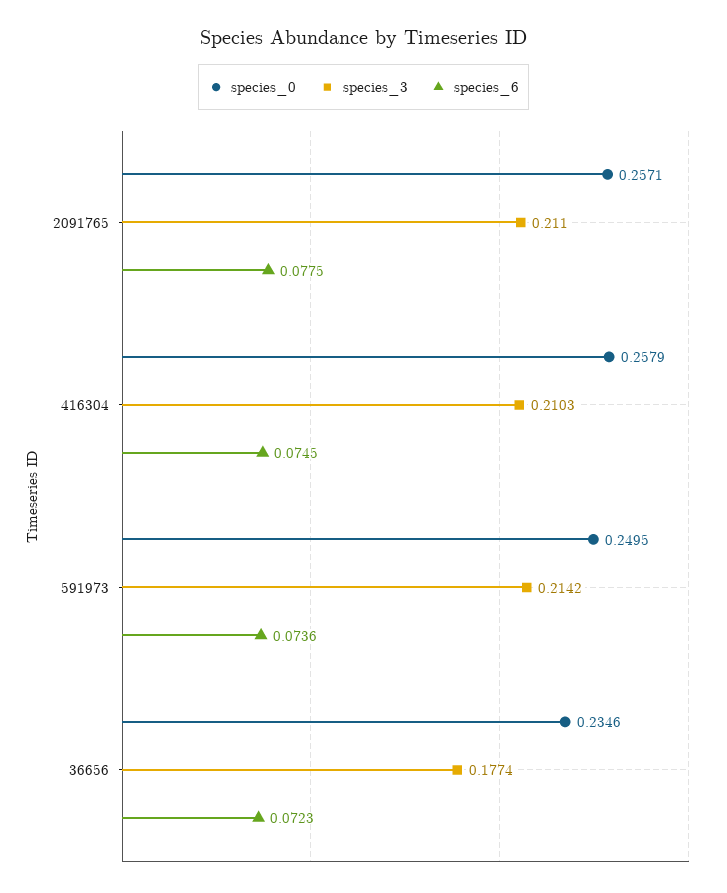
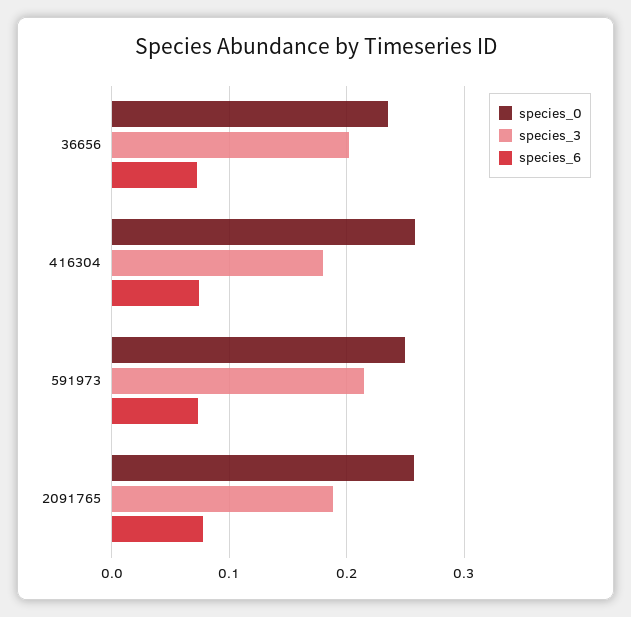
species_3, 2091765: 0.211 -> 0.19
species_3, 416304: 0.2103 -> 0.18
species_3, 36656: 0.1774 -> 0.2

